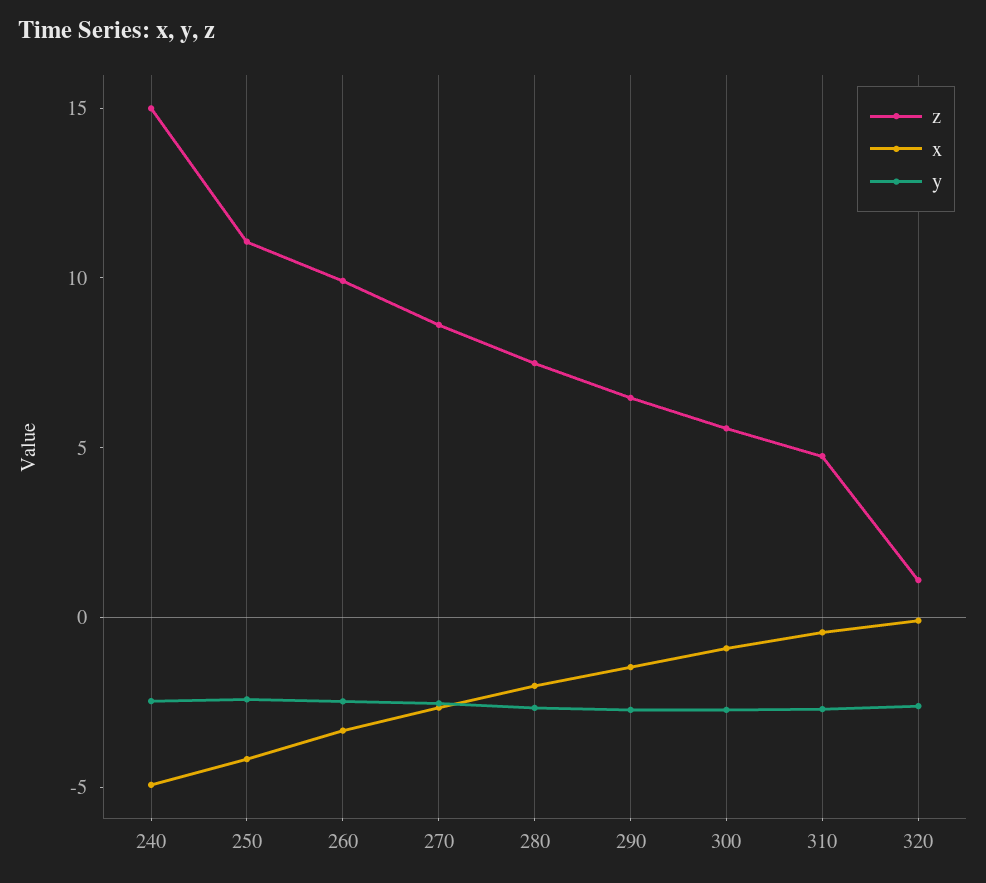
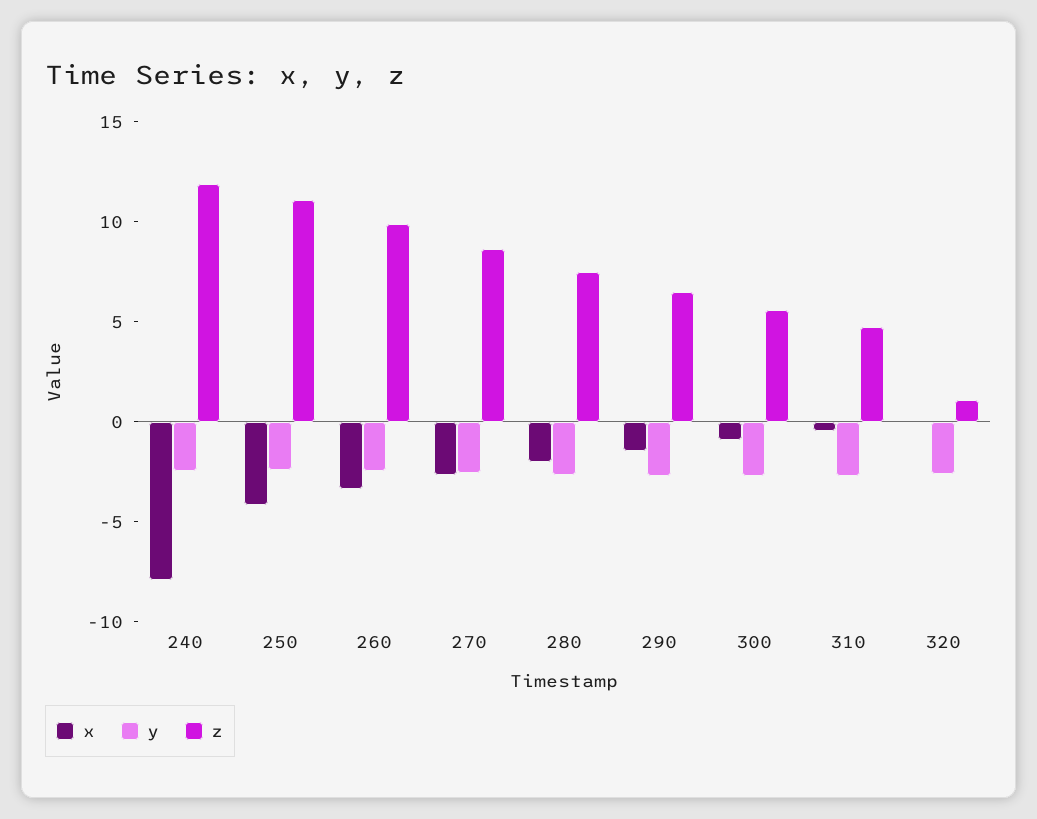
z, 240: 15 -> 12
x, 240: -5 -> -8

